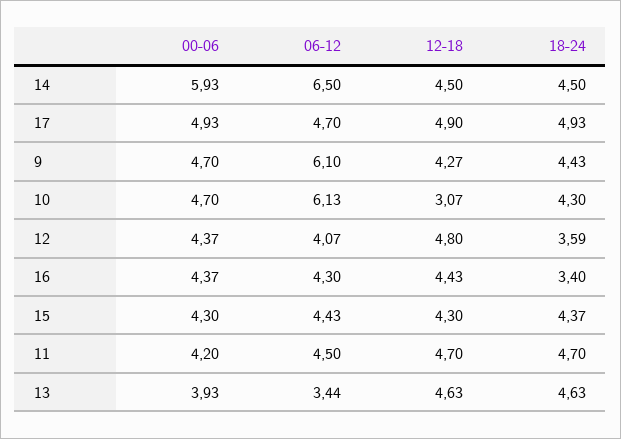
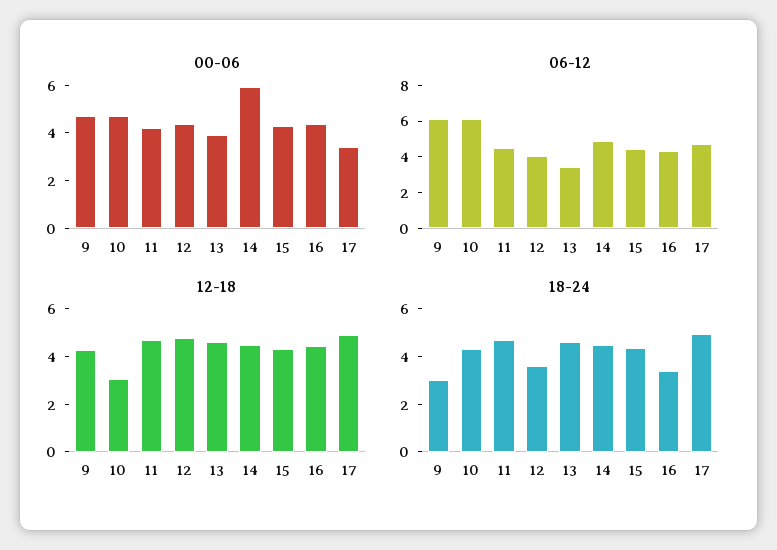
06-12, 14: 6.5 -> 5
00-06, 17: 4.93 -> 3.5
18-24, 9: 4.43 -> 3

